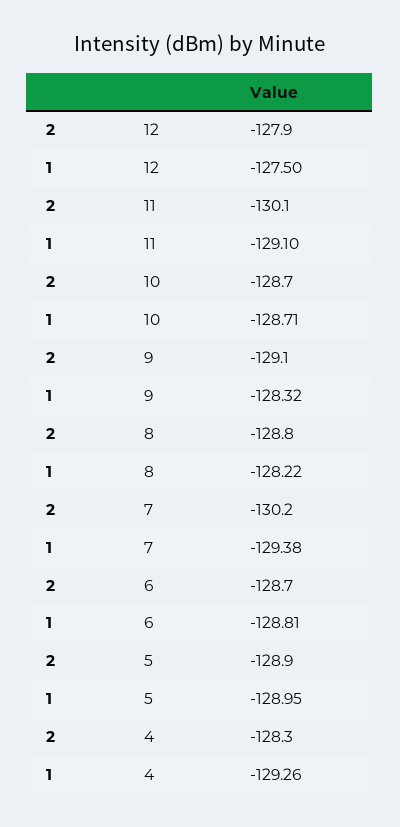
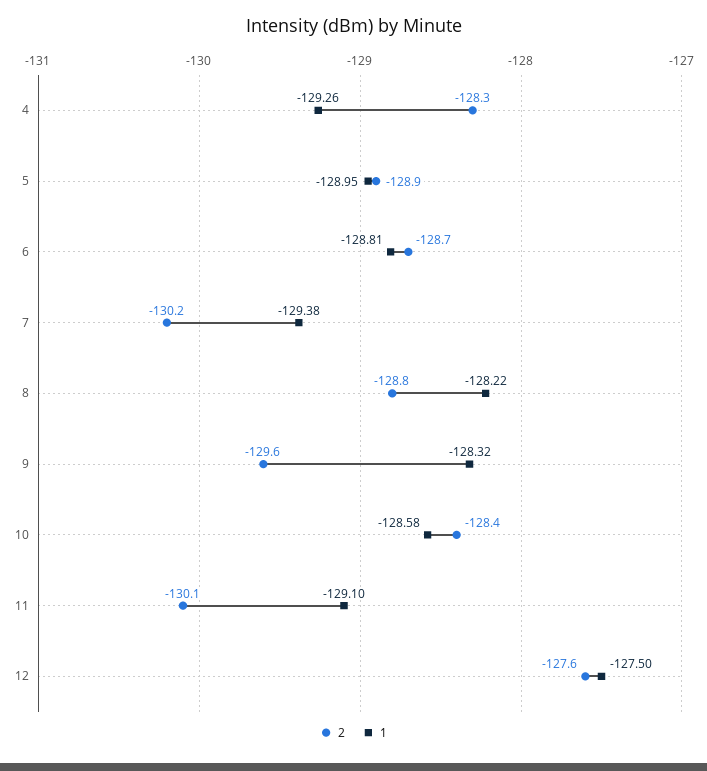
2, 12: -127.9 -> -127.6
2, 10: -128.7 -> -128.4
1, 10: -128.71 -> -128.58
2, 9: -129.1 -> -129.6

